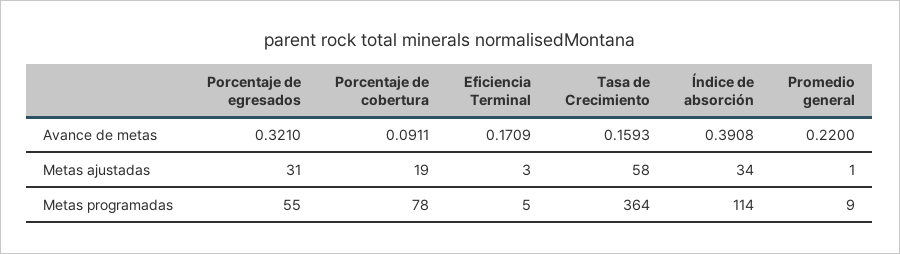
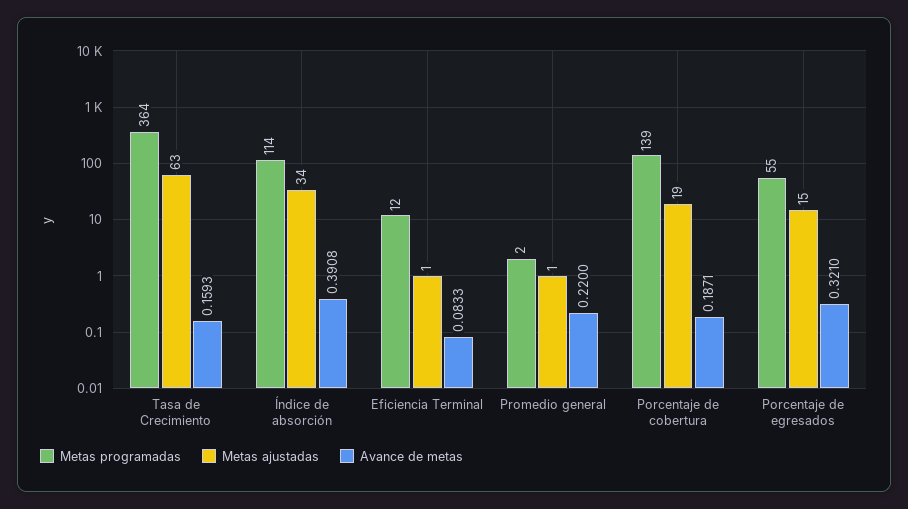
Avance de metas, Porcentaje de cobertura: 0.0911 -> 0.1871
Avance de metas, Eficiencia Terminal: 0.1709 -> 0.0833
Metas ajustadas, Porcentaje de egresados: 31 -> 15
Metas ajustadas, Eficiencia Terminal: 3 -> 1
Metas ajustadas, Tasa de Crecimiento: 58 -> 63
Metas programadas, Porcentaje de cobertura: 78 -> 139
Metas programadas, Eficiencia Terminal: 5 -> 12
Metas programadas, Promedio general: 9 -> 2

